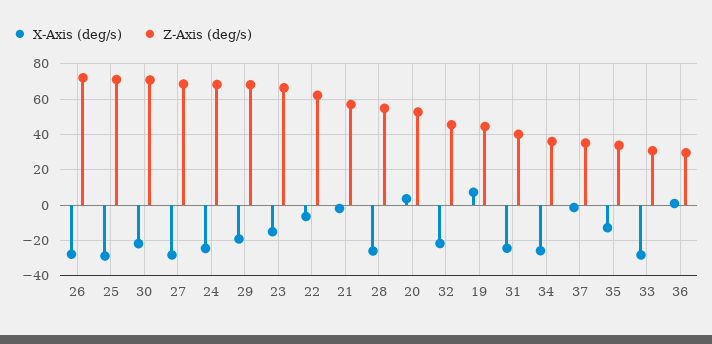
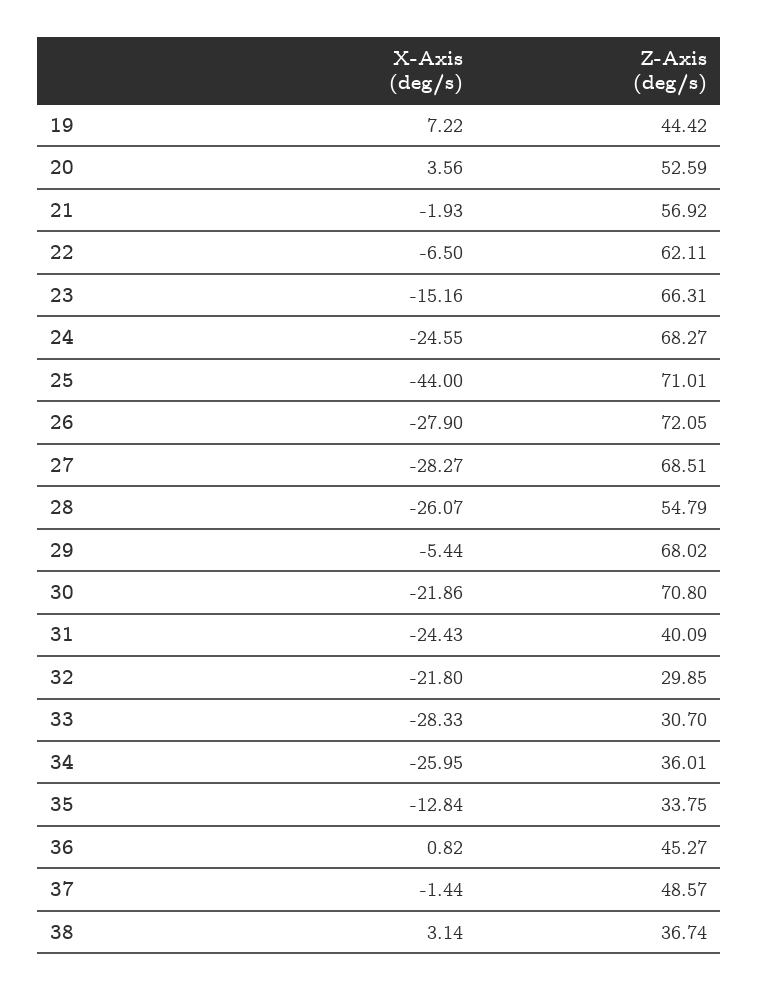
X-Axis (deg/s), 25: -30 -> -44
X-Axis (deg/s), 29: -20 -> -5.44
Z-Axis (deg/s), 32: 45 -> 29.85
Z-Axis (deg/s), 37: 35 -> 48.57
Z-Axis (deg/s), 36: 30 -> 45.27
X-Axis (deg/s), 38: none -> 3.14
Z-Axis (deg/s), 38: none -> 36.74

